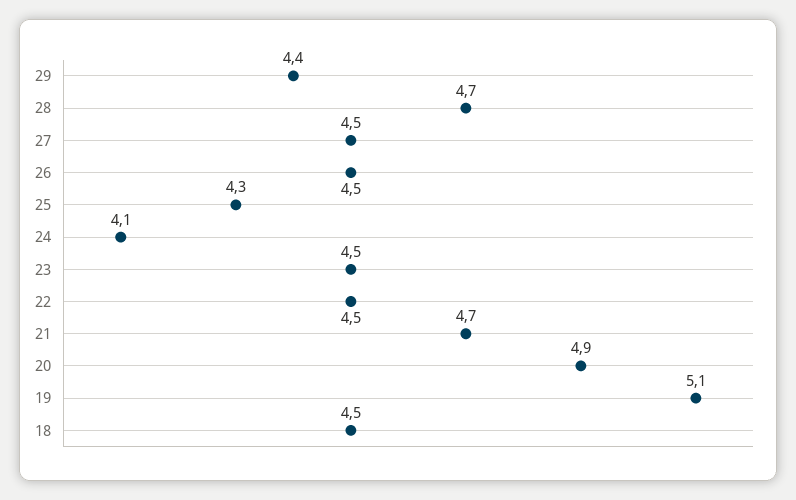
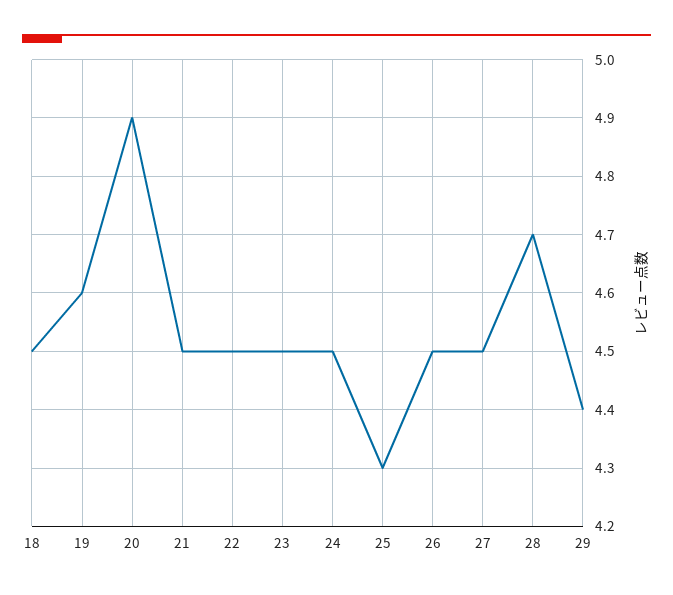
24: 4.1 -> 4.5
21: 4.7 -> 4.5
19: 5.1 -> 4.6

